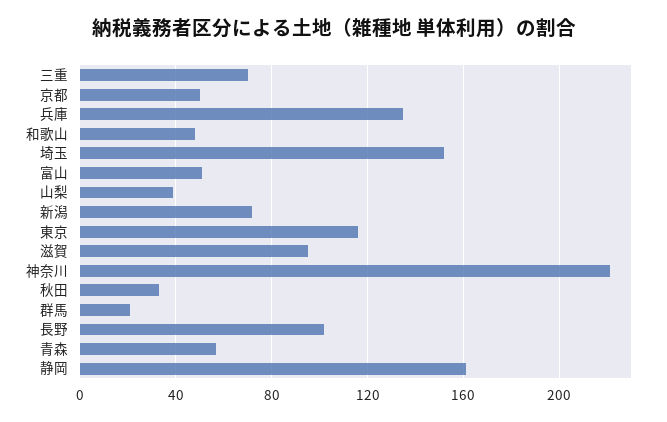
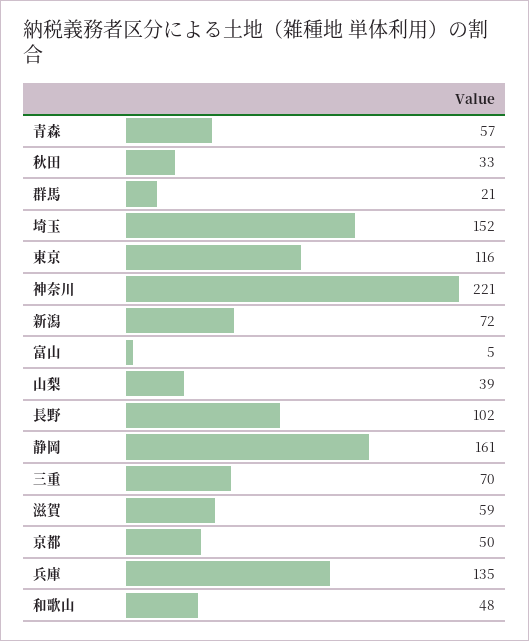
富山: 50 -> 5
滋賀: 95 -> 59

